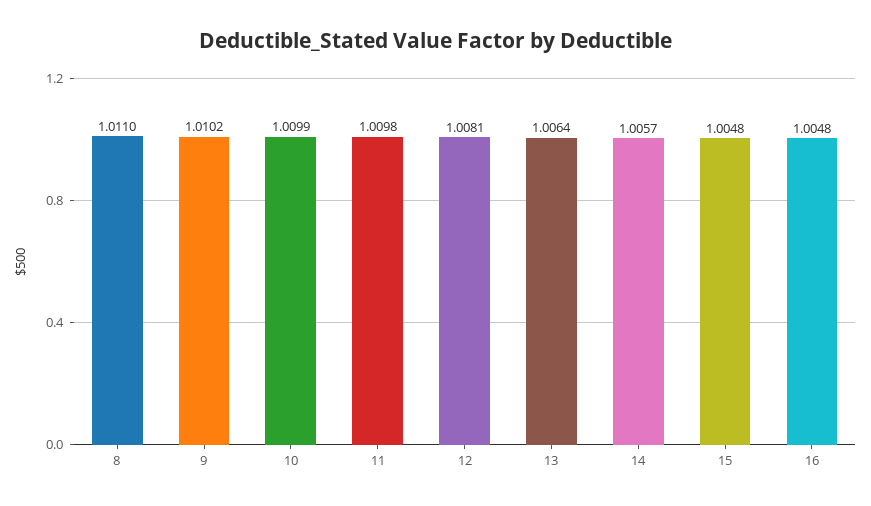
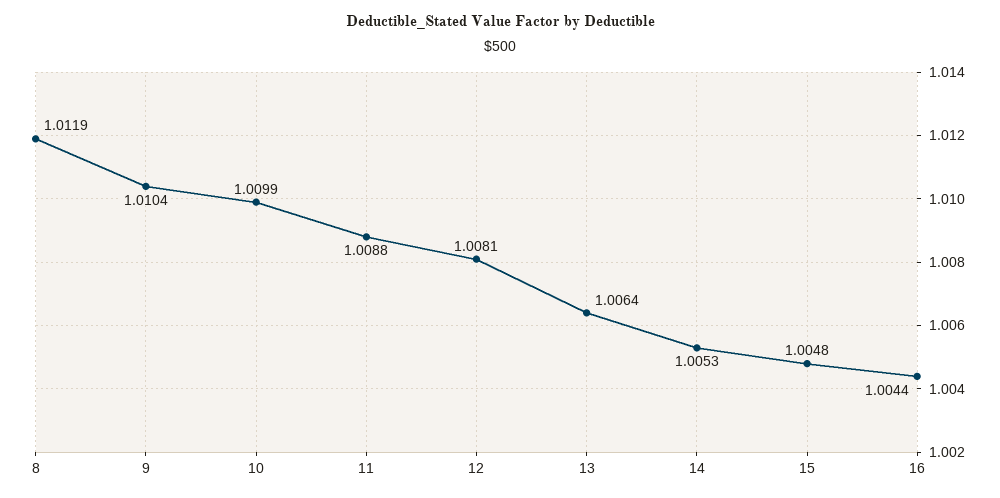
8: 1.011 -> 1.0119
9: 1.0102 -> 1.0104
11: 1.0098 -> 1.0088
14: 1.0057 -> 1.0053
16: 1.0048 -> 1.0044

